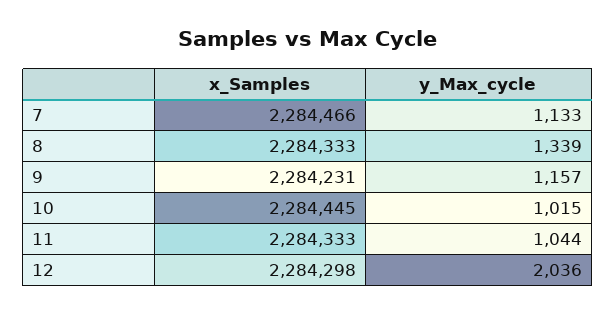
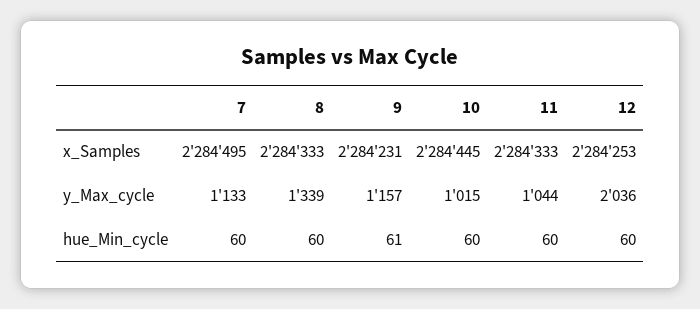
x_Samples, 7: 2284466 -> 2284495
x_Samples, 12: 2284298 -> 2284253
hue_Min_cycle, 7: none -> 60
hue_Min_cycle, 8: none -> 60
hue_Min_cycle, 9: none -> 61
hue_Min_cycle, 10: none -> 60
hue_Min_cycle, 11: none -> 60
hue_Min_cycle, 12: none -> 60

